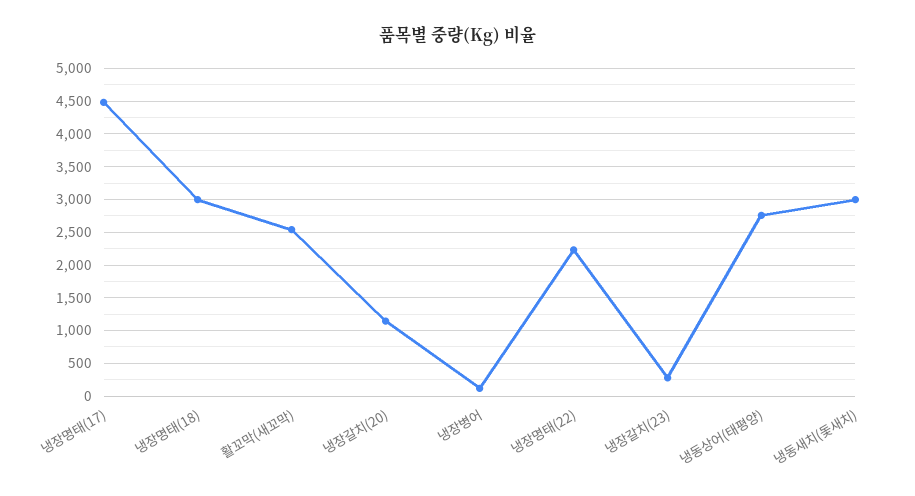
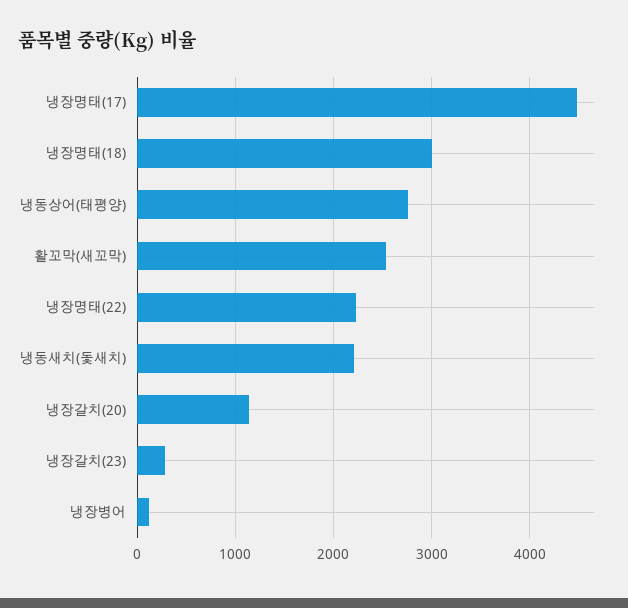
냉동새치(돛새치): 3000 -> 2200

